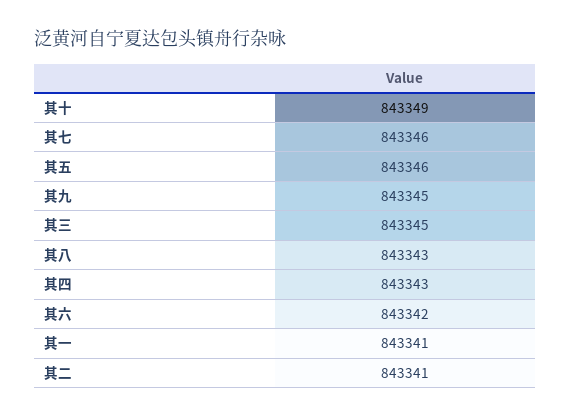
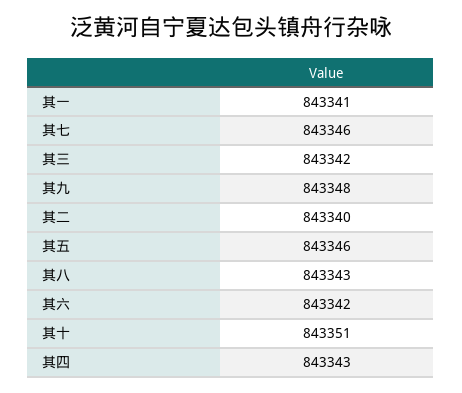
其十: 843349 -> 843351
其九: 843345 -> 843348
其三: 843345 -> 843342
其二: 843341 -> 843340

